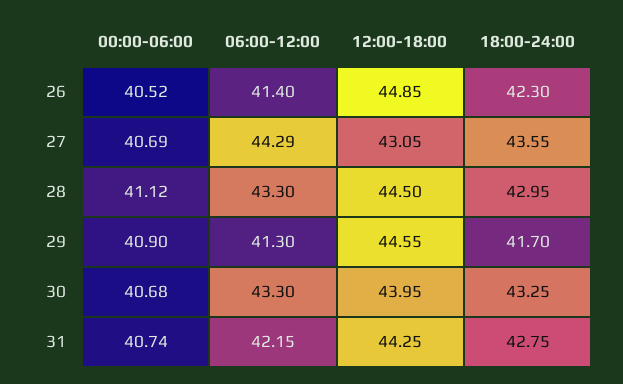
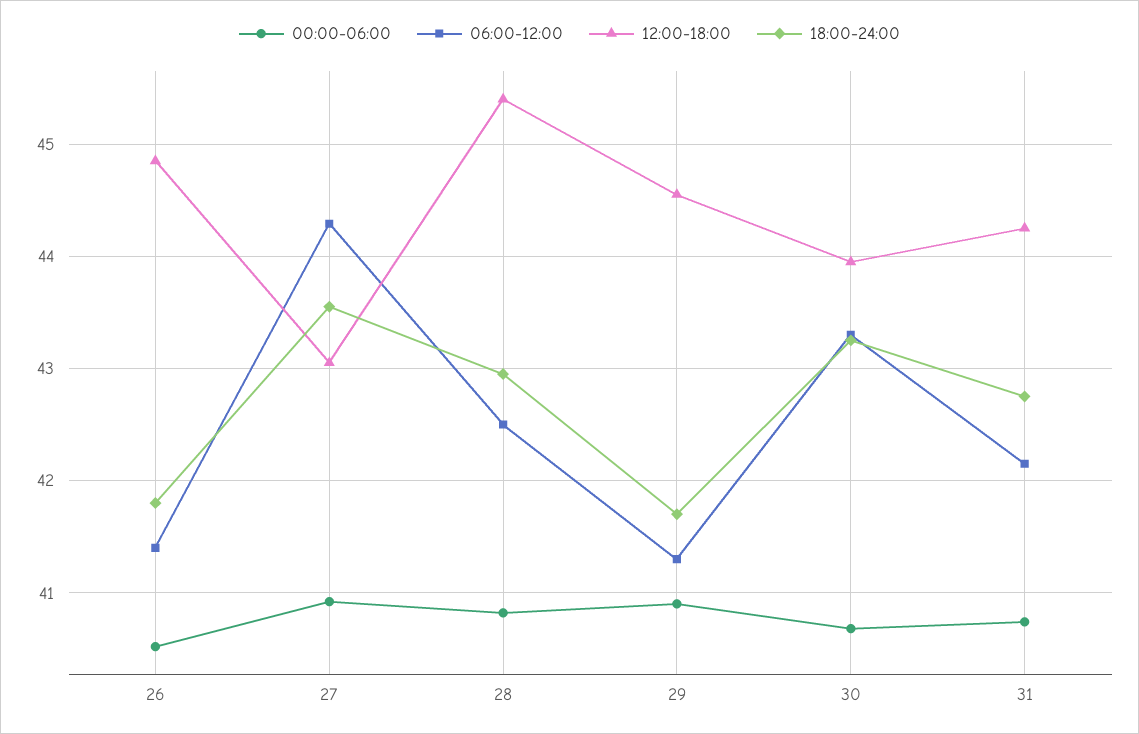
18:00-24:00, 26: 42.3 -> 41.8
00:00-06:00, 27: 40.69 -> 40.9
00:00-06:00, 28: 41.12 -> 40.8
06:00-12:00, 28: 43.3 -> 42.5
12:00-18:00, 28: 44.5 -> 45.4

